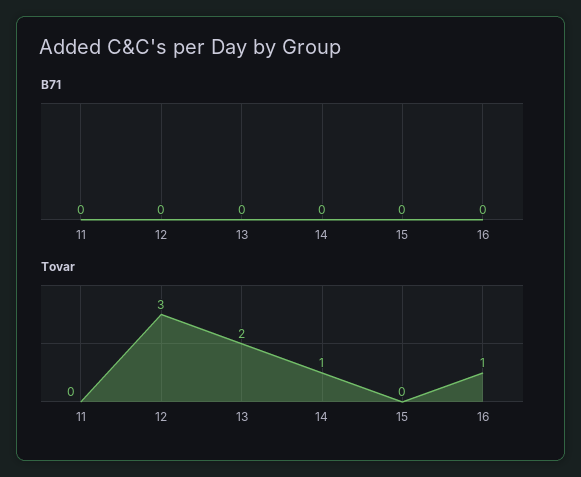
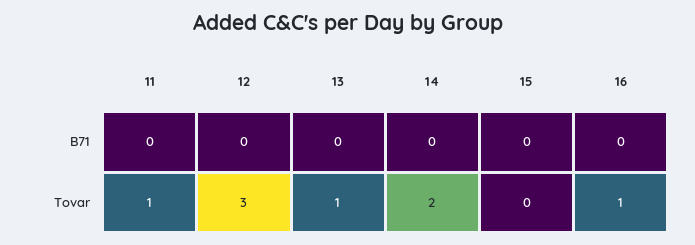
Tovar, 11: 0 -> 1
Tovar, 13: 2 -> 1
Tovar, 14: 1 -> 2

